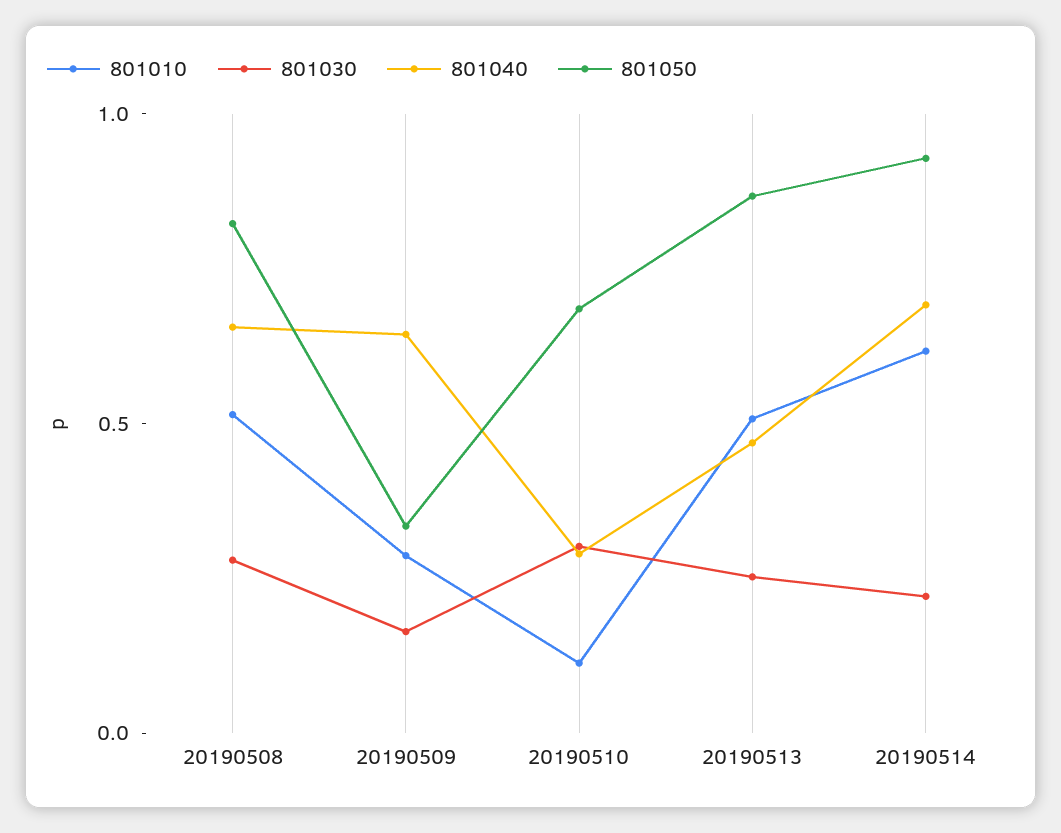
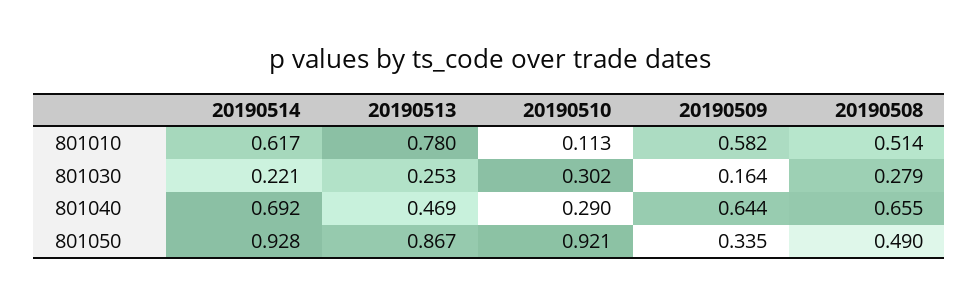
801050, 20190508: 0.8 -> 0.49
801010, 20190509: 0.3 -> 0.582
801050, 20190510: 0.7 -> 0.921
801010, 20190513: 0.5 -> 0.78

